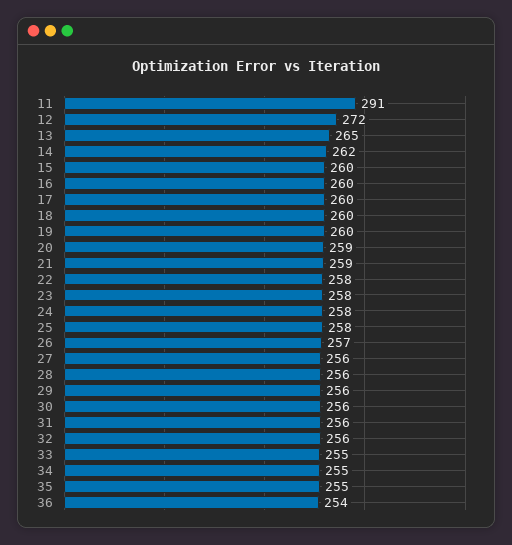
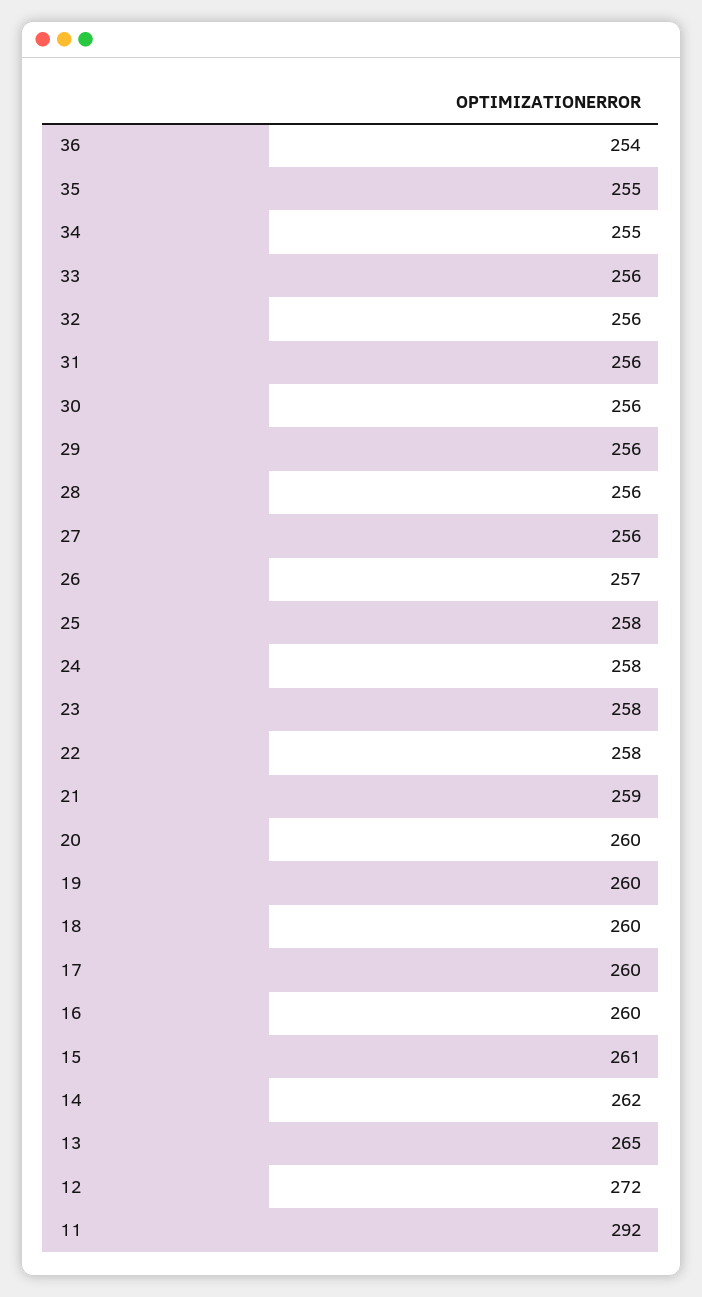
11: 291 -> 292
15: 260 -> 261
20: 259 -> 260
33: 255 -> 256

